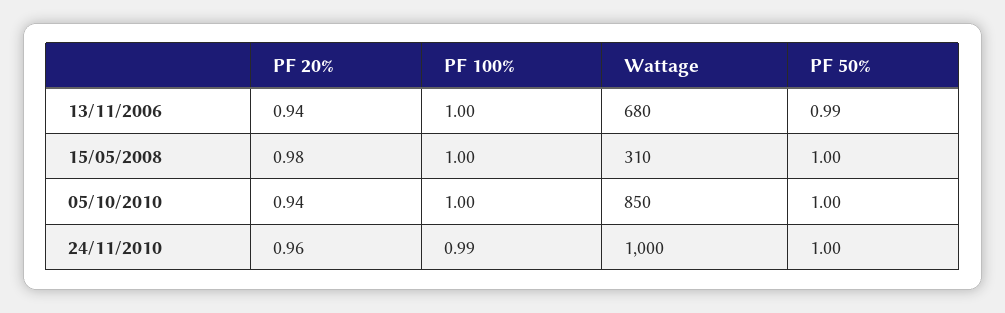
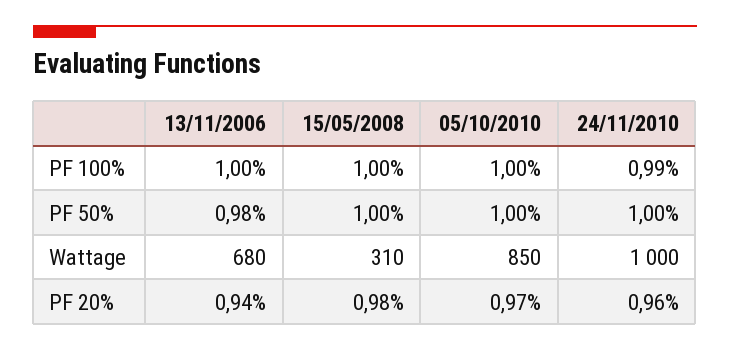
PF 50%, 13/11/2006: 0.99 -> 0.98
PF 20%, 05/10/2010: 0.94 -> 0.97

